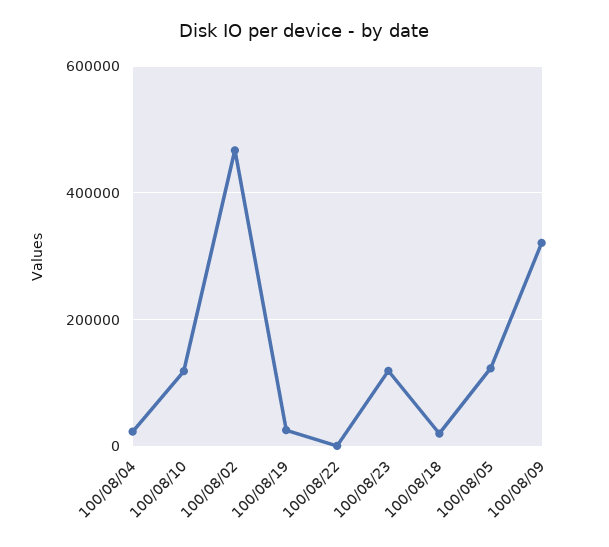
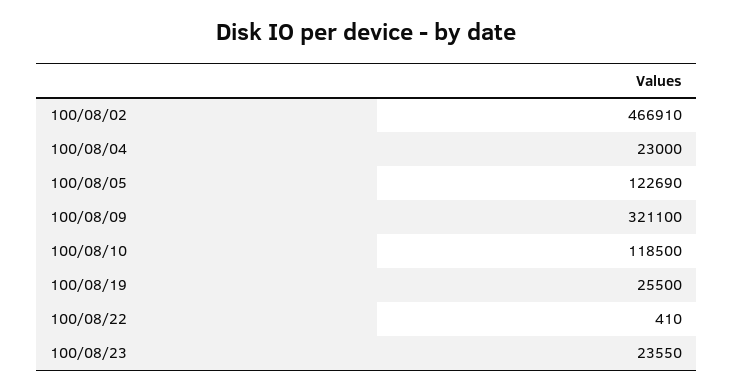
100/08/23: 120000 -> 23550
100/08/18: 20000 -> none

